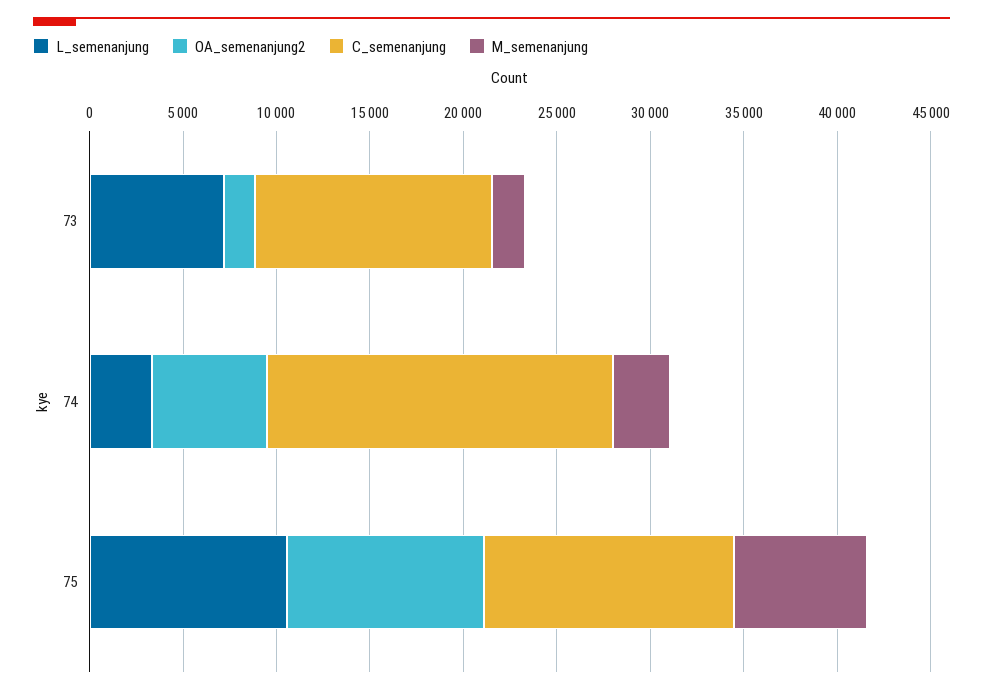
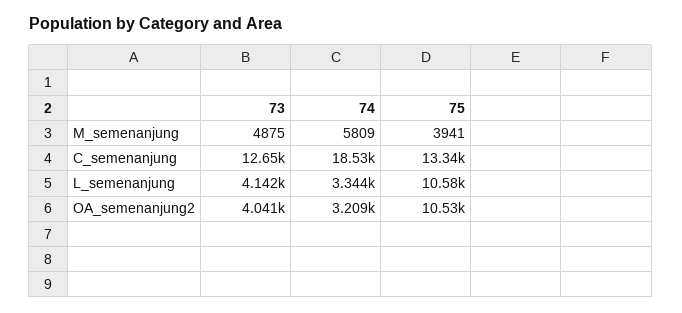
L_semenanjung, 73: 7000 -> 4142
OA_semenanjung2, 73: 2000 -> 4041
M_semenanjung, 73: 2000 -> 4875
OA_semenanjung2, 74: 6000 -> 3209
M_semenanjung, 74: 3000 -> 5809
M_semenanjung, 75: 7000 -> 3941

